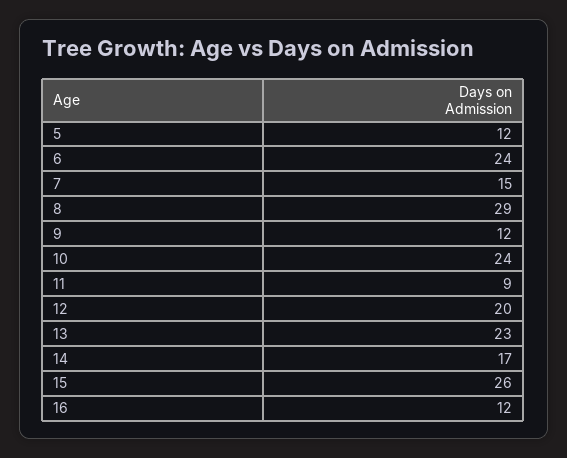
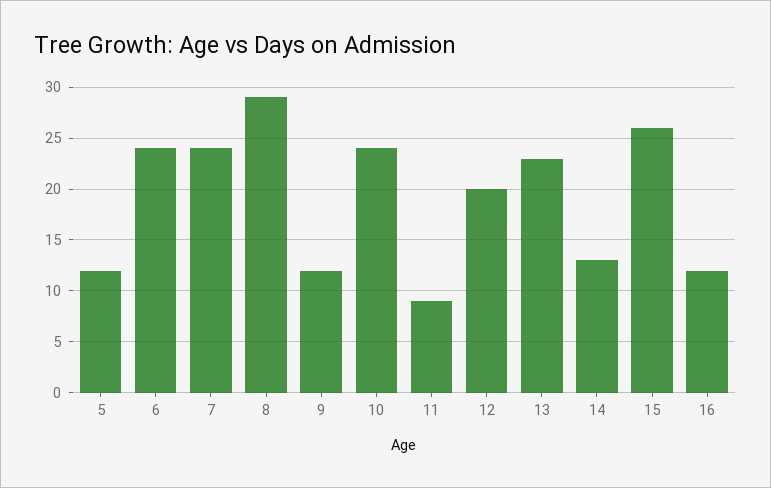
7: 15 -> 24
14: 17 -> 13

